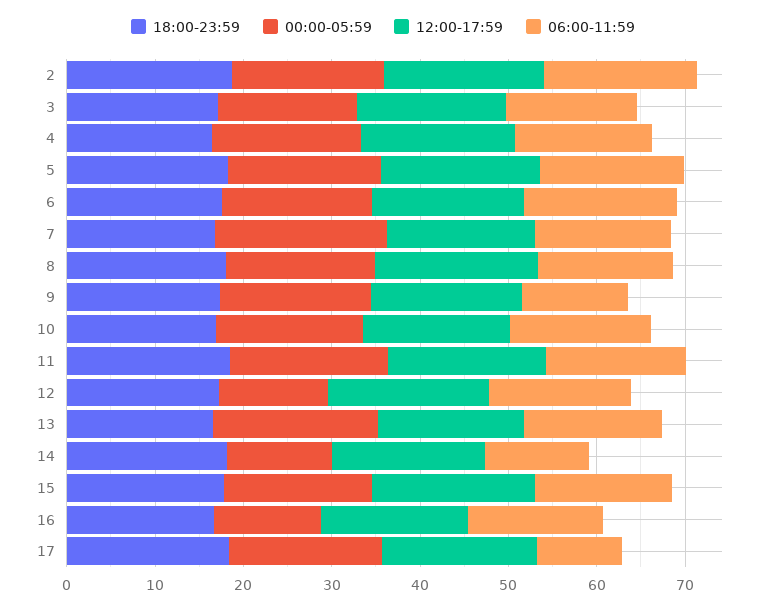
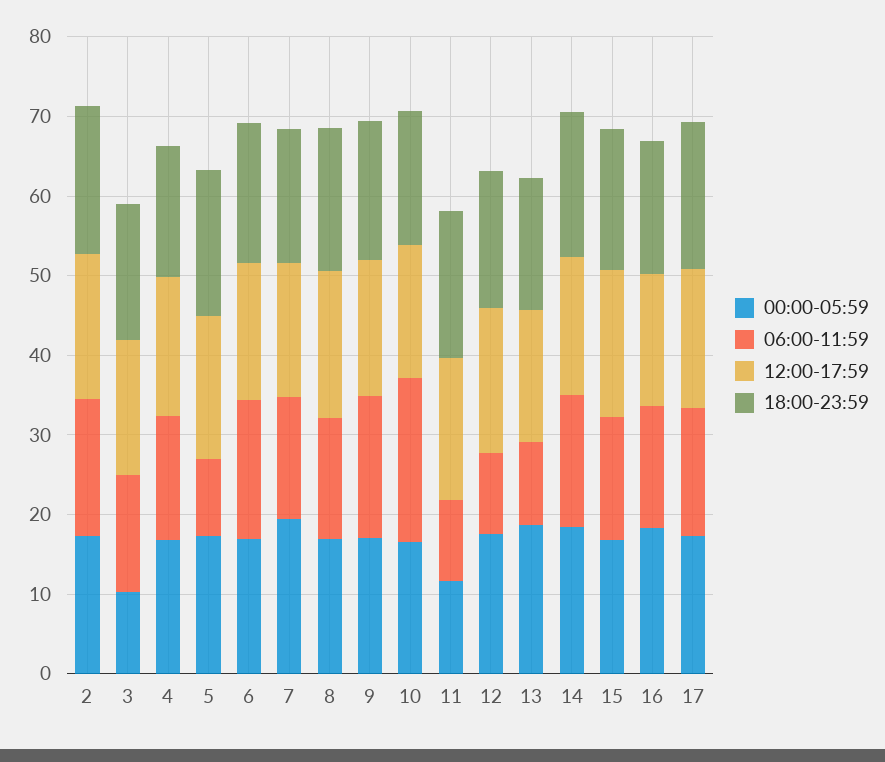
00:00-05:59, 3: 16 -> 10
06:00-11:59, 5: 16 -> 10
06:00-11:59, 9: 12 -> 18
06:00-11:59, 10: 16 -> 20
00:00-05:59, 11: 18 -> 12
06:00-11:59, 11: 16 -> 10
00:00-05:59, 12: 12 -> 18
06:00-11:59, 12: 16 -> 10
06:00-11:59, 13: 16 -> 10
00:00-05:59, 14: 12 -> 18
06:00-11:59, 14: 12 -> 16
00:00-05:59, 16: 12 -> 18
06:00-11:59, 17: 10 -> 16

